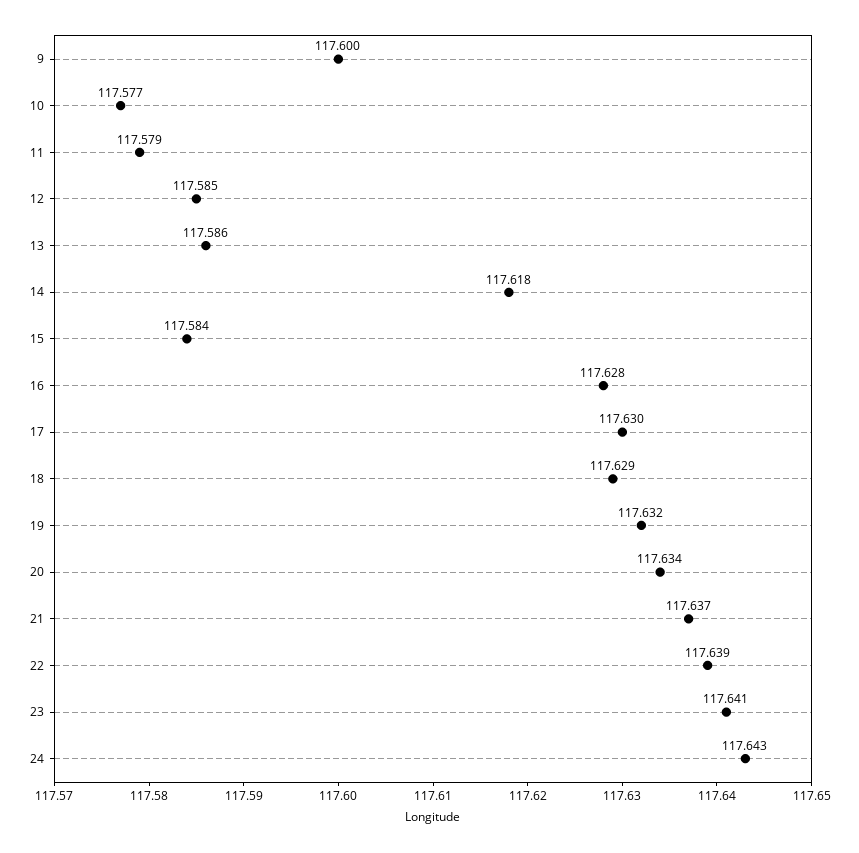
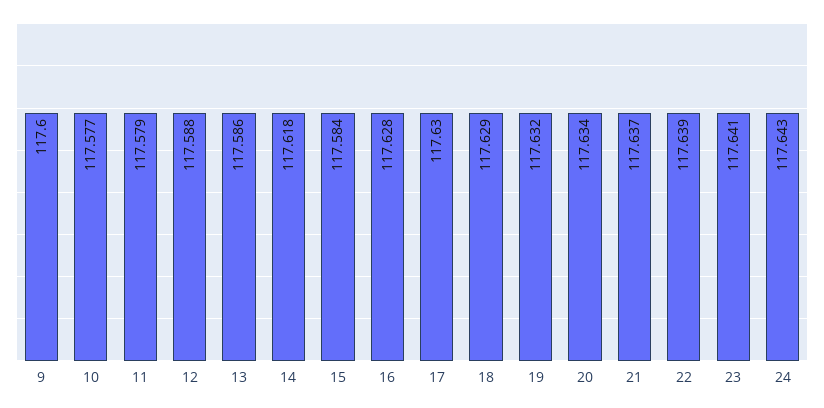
12: 117.585 -> 117.588

